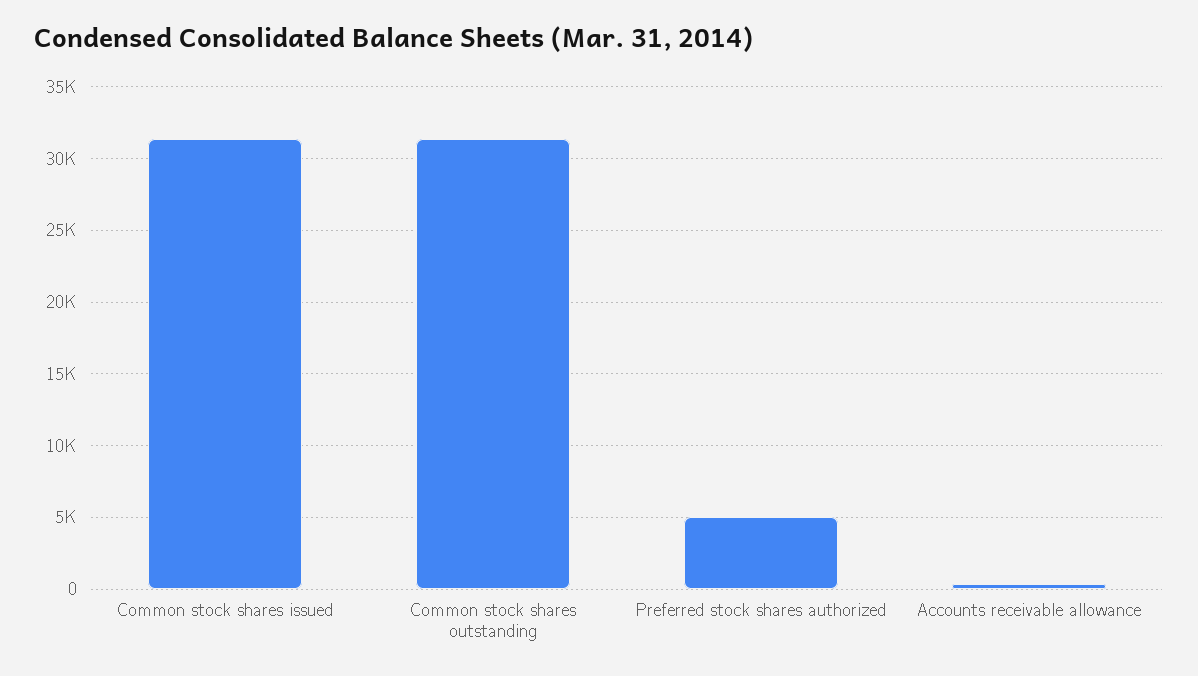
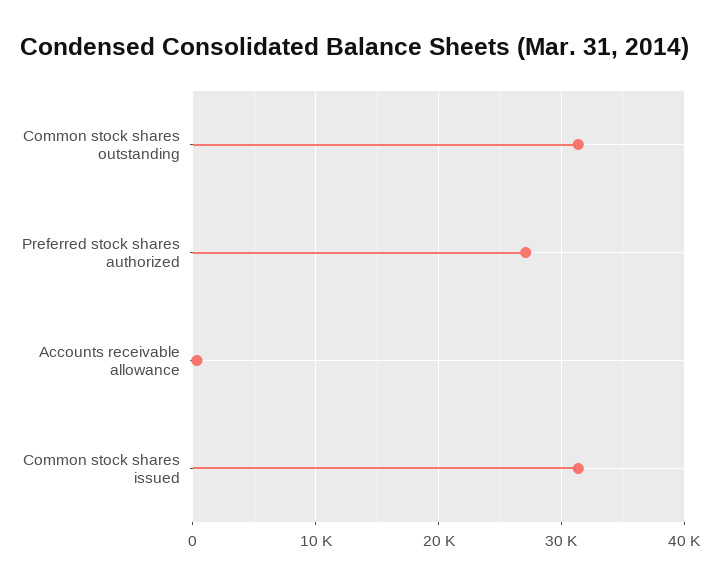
Preferred stock shares authorized: 5000 -> 27000

